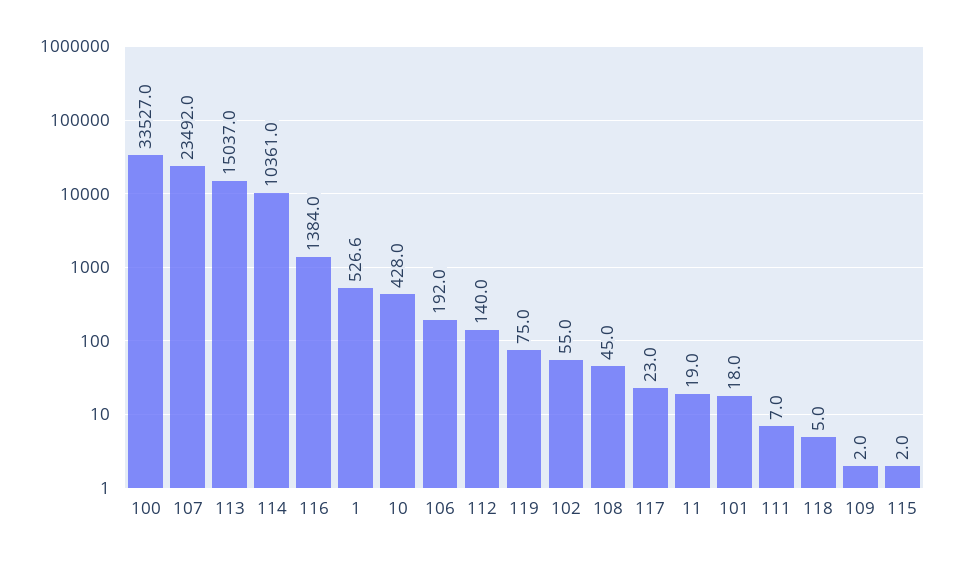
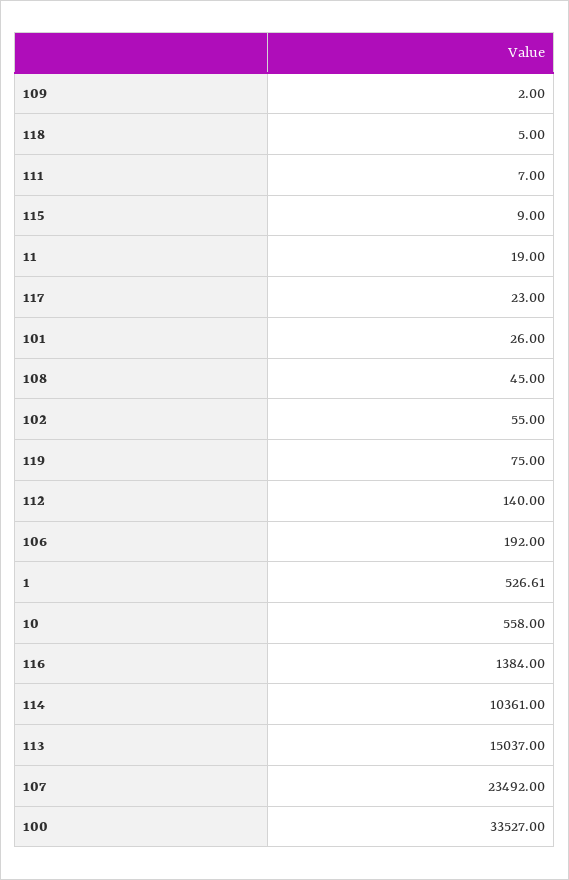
10: 428 -> 558
101: 18 -> 26
115: 2 -> 9

